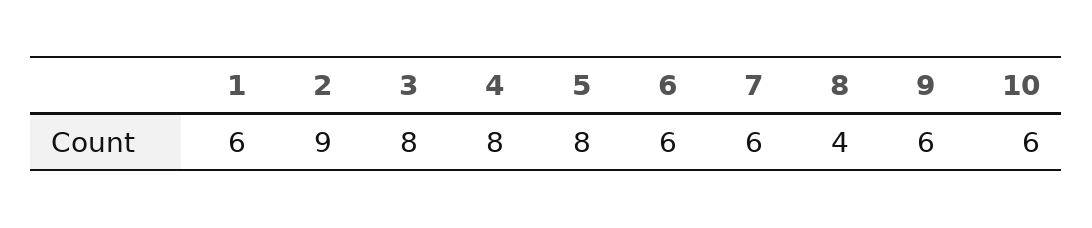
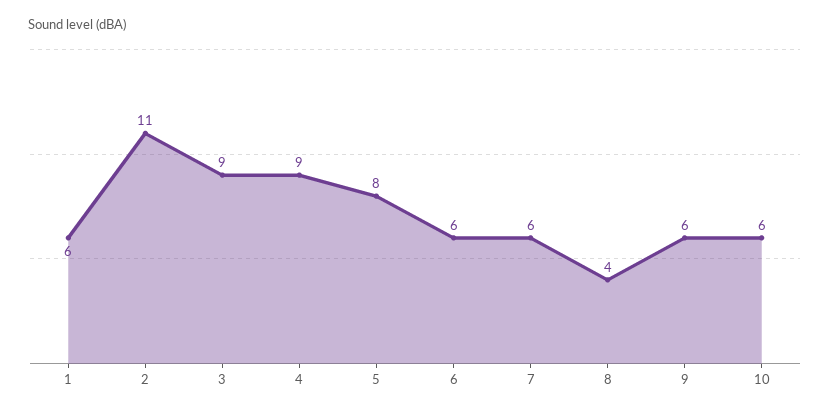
2: 9 -> 11
3: 8 -> 9
4: 8 -> 9

